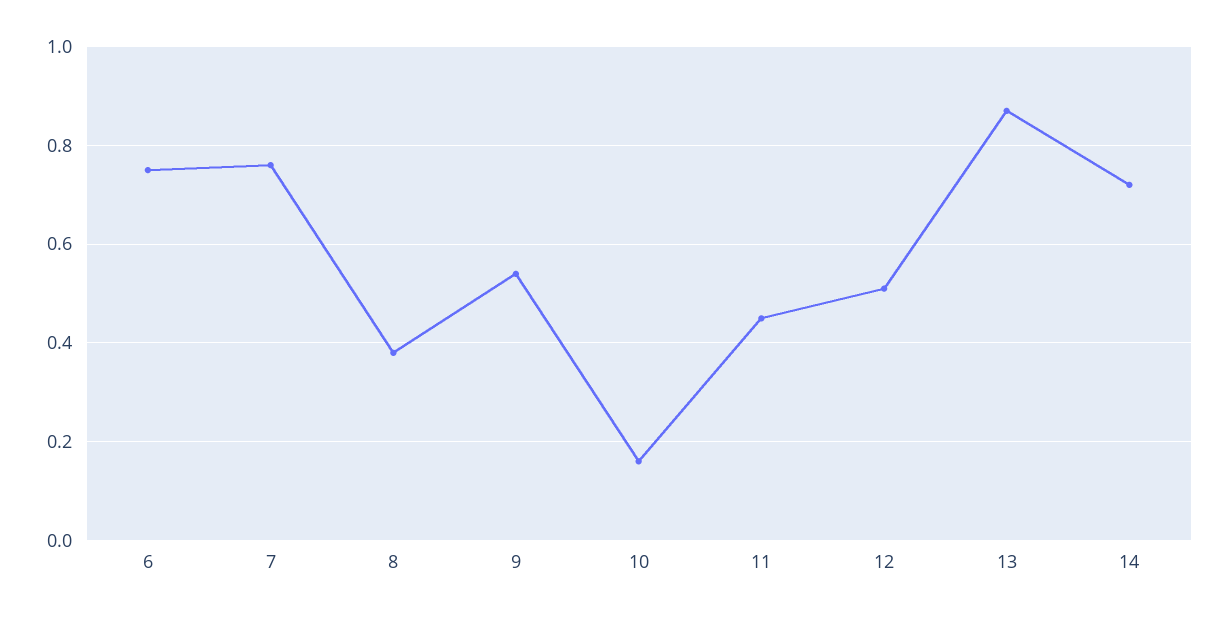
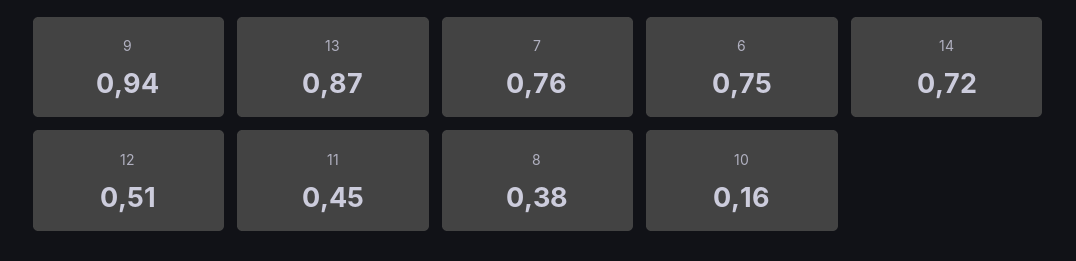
9: 0.55 -> 0.94

